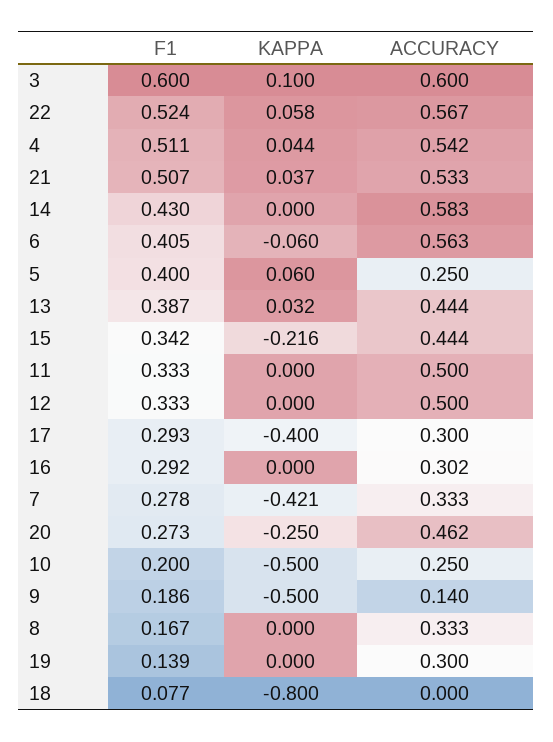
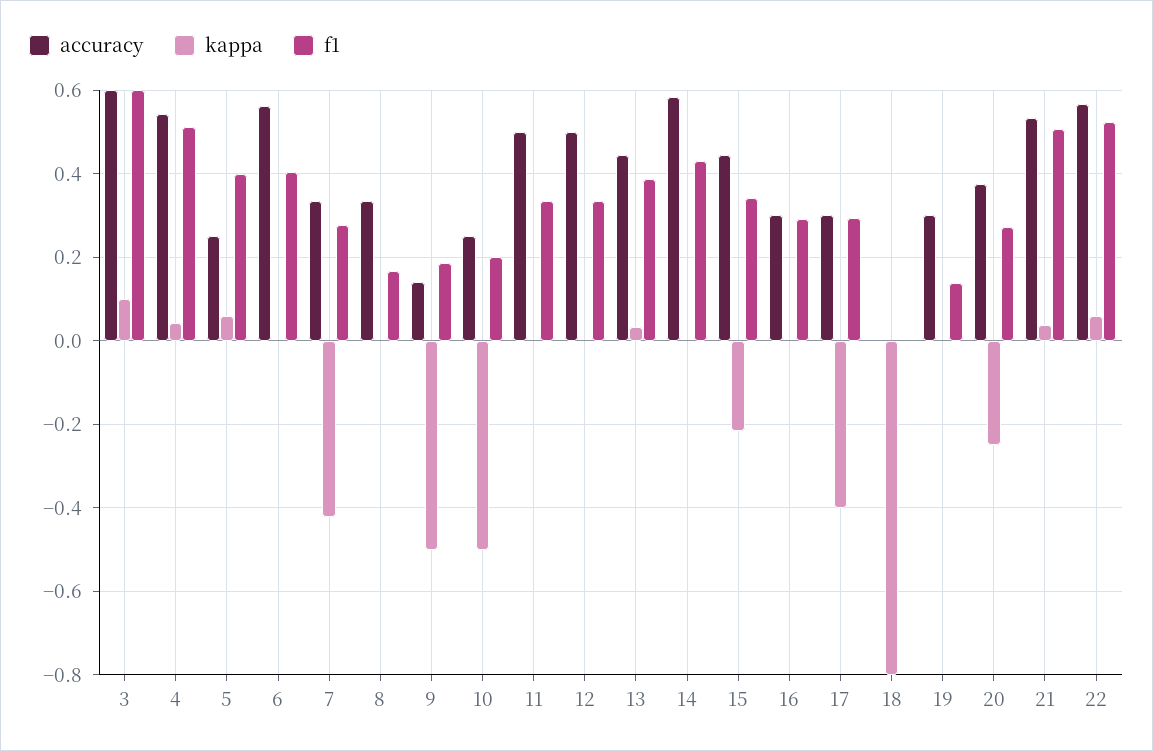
KAPPA, 6: -0.06 -> 0
ACCURACY, 20: 0.462 -> 0.38
F1, 18: 0.077 -> 0

